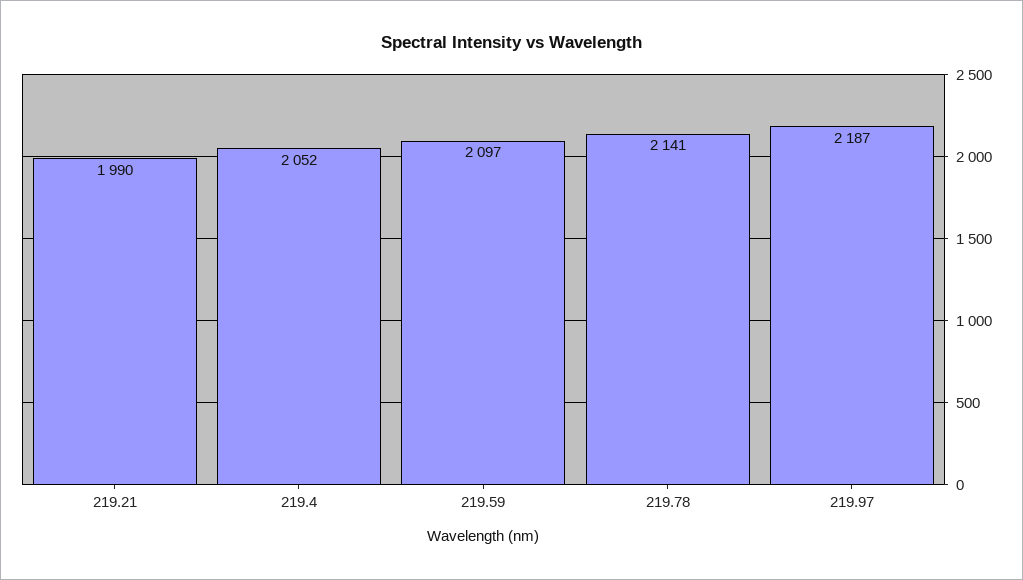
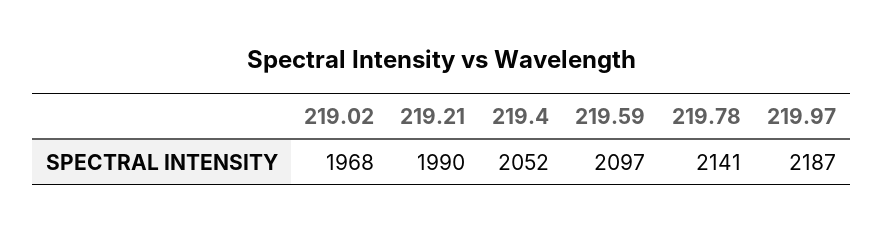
219.02: none -> 1968

